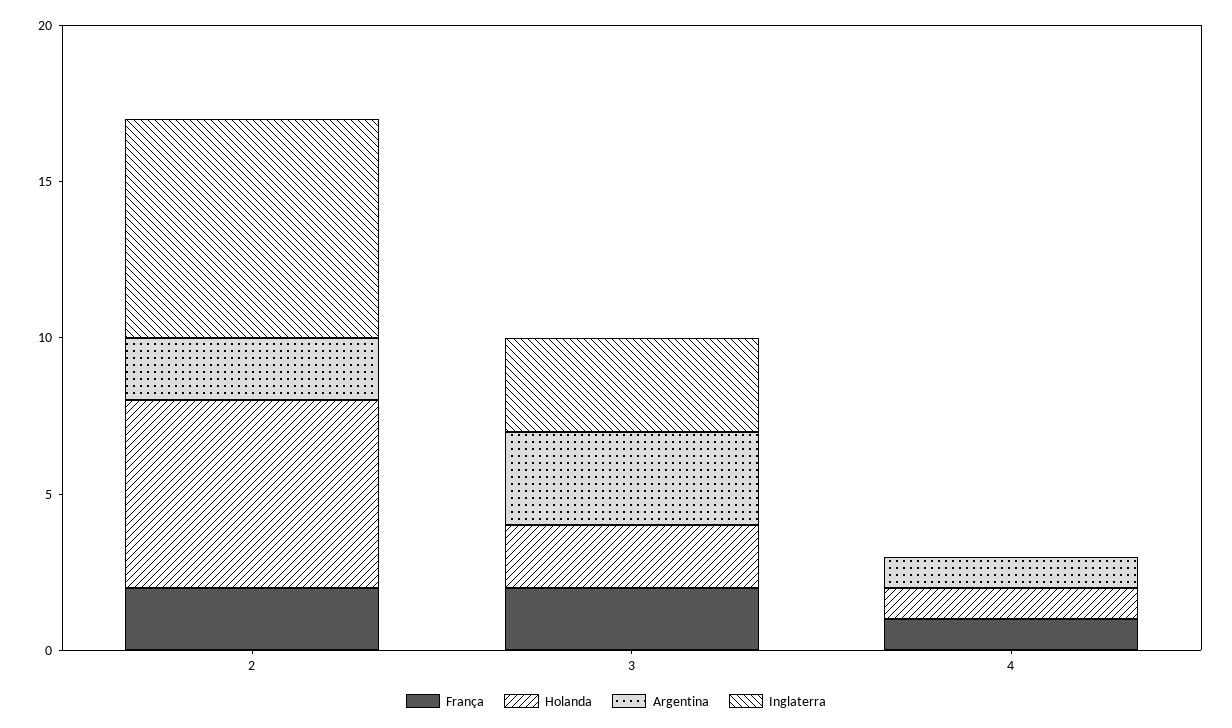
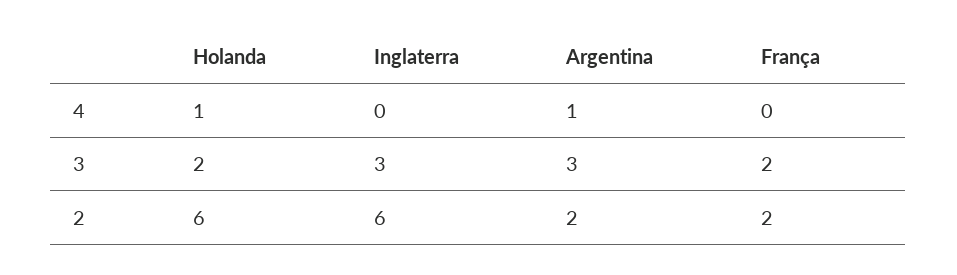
Inglaterra, 2: 7 -> 6
França, 4: 1 -> 0

